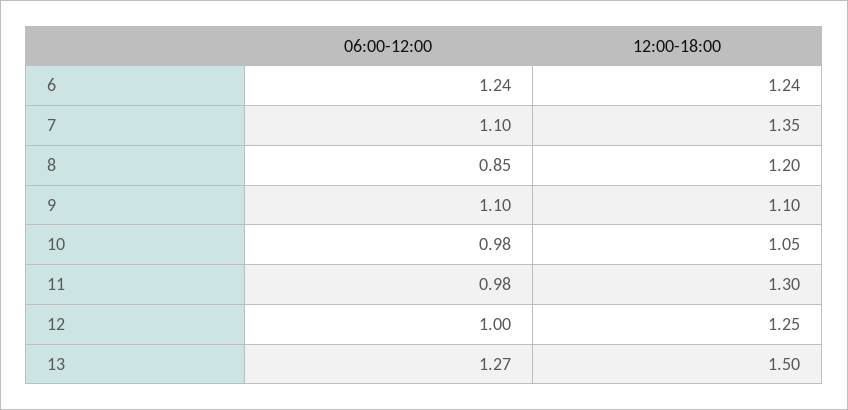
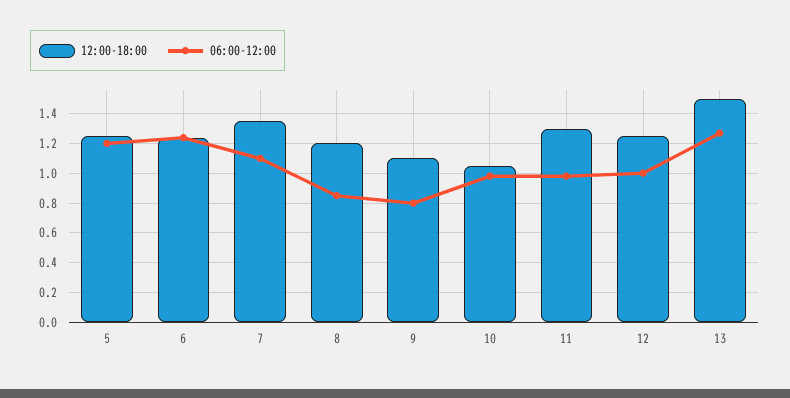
06:00-12:00, 9: 1.1 -> 0.8
12:00-18:00, 5: none -> 1.25
06:00-12:00, 5: none -> 1.2

